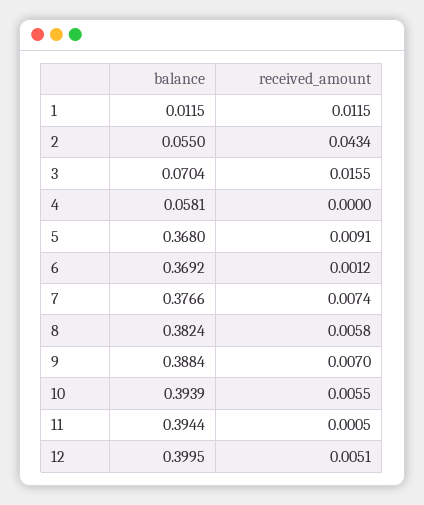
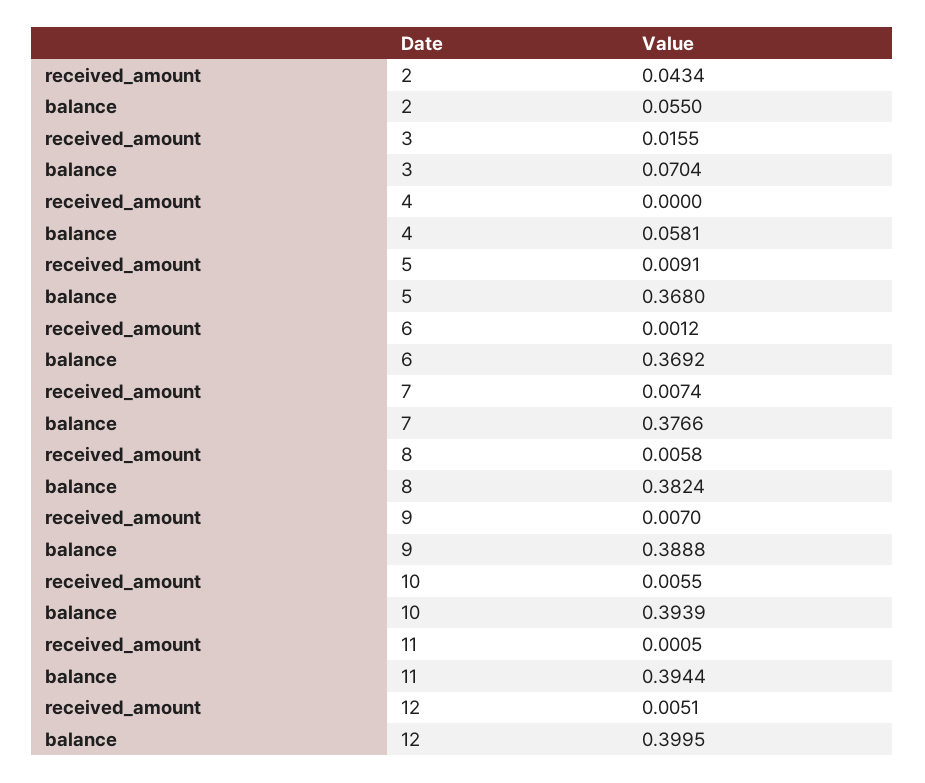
balance, 1: 0.0115 -> none
received_amount, 1: 0.0115 -> none
balance, 9: 0.3884 -> 0.3888

